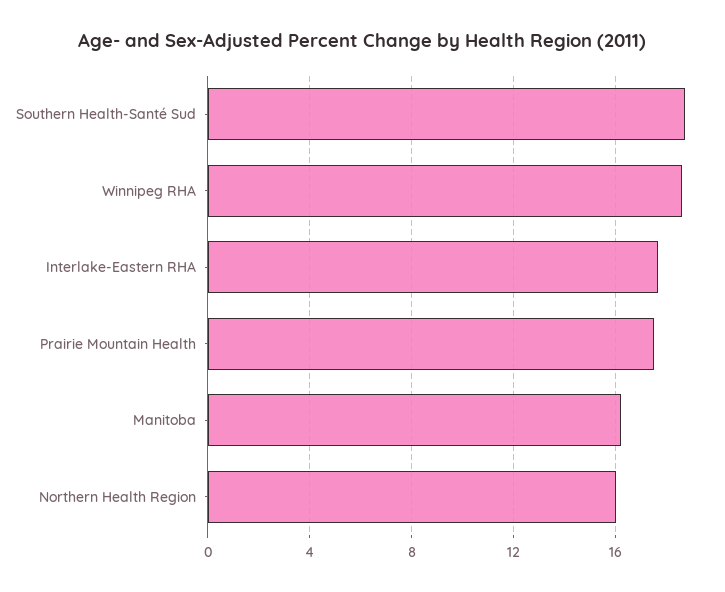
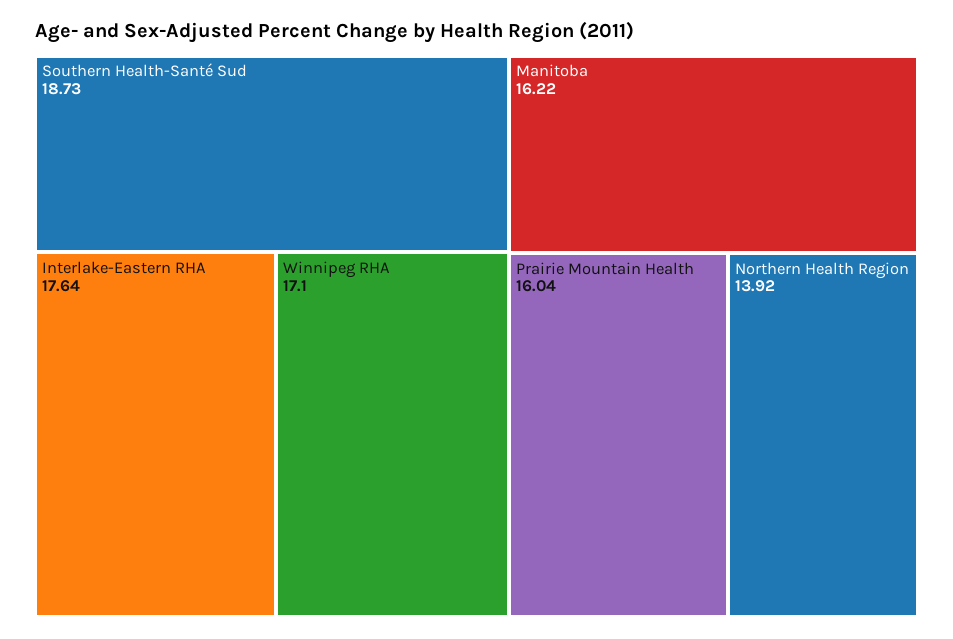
Winnipeg RHA: 18.5 -> 17.1
Prairie Mountain Health: 17.5 -> 16.04
Northern Health Region: 16 -> 13.92

